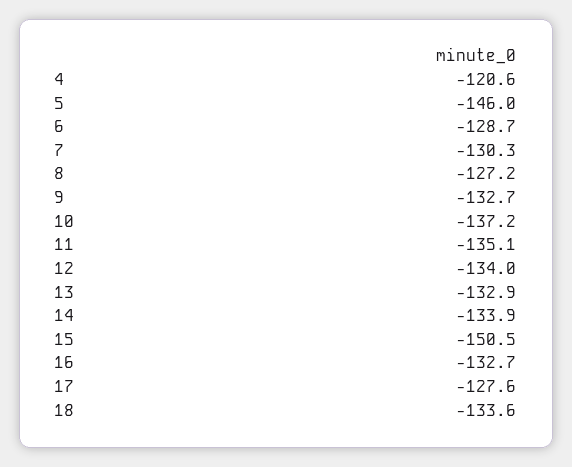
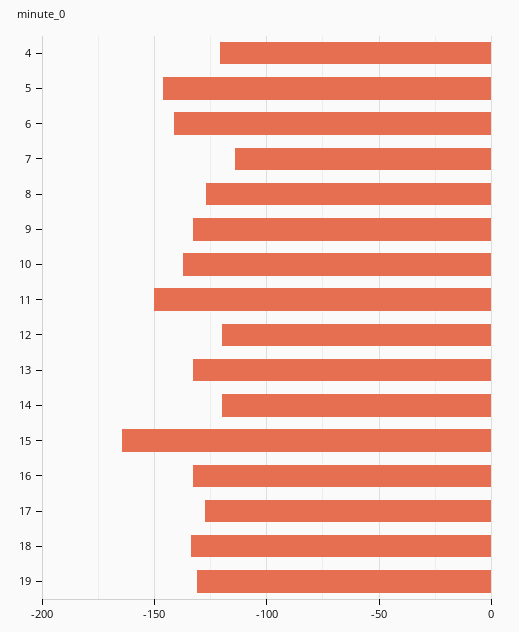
6: -128.7 -> -140
7: -130.3 -> -115
11: -135.1 -> -150
12: -134 -> -120
14: -133.9 -> -120
15: -150.5 -> -165
19: none -> -130

